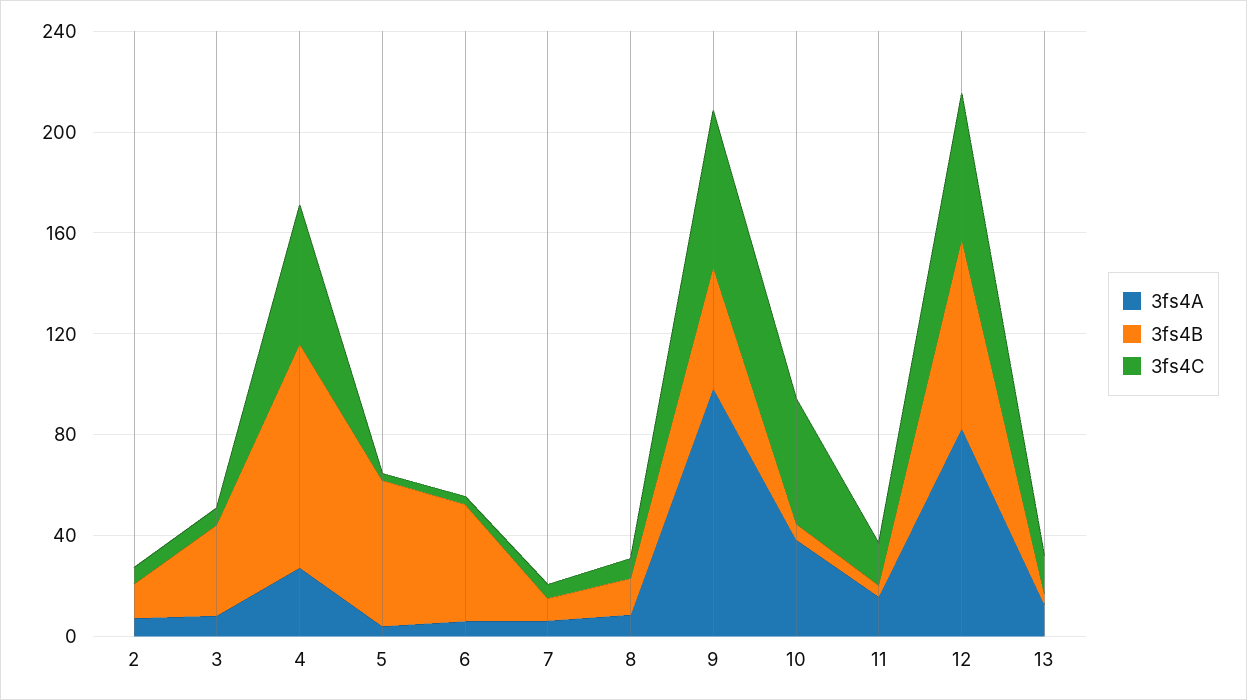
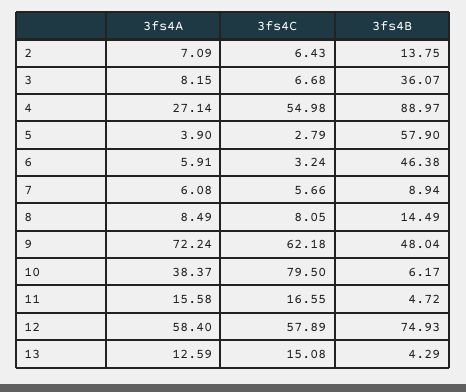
3fs4A, 9: 100 -> 72.24
3fs4C, 10: 50 -> 79.5
3fs4A, 12: 80 -> 58.4

